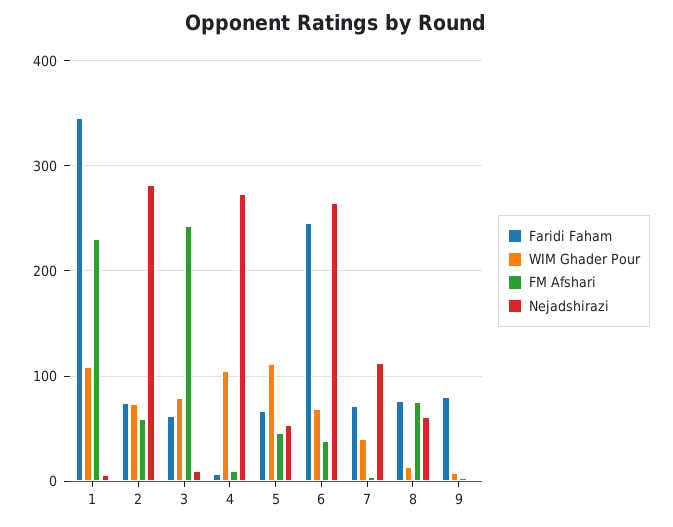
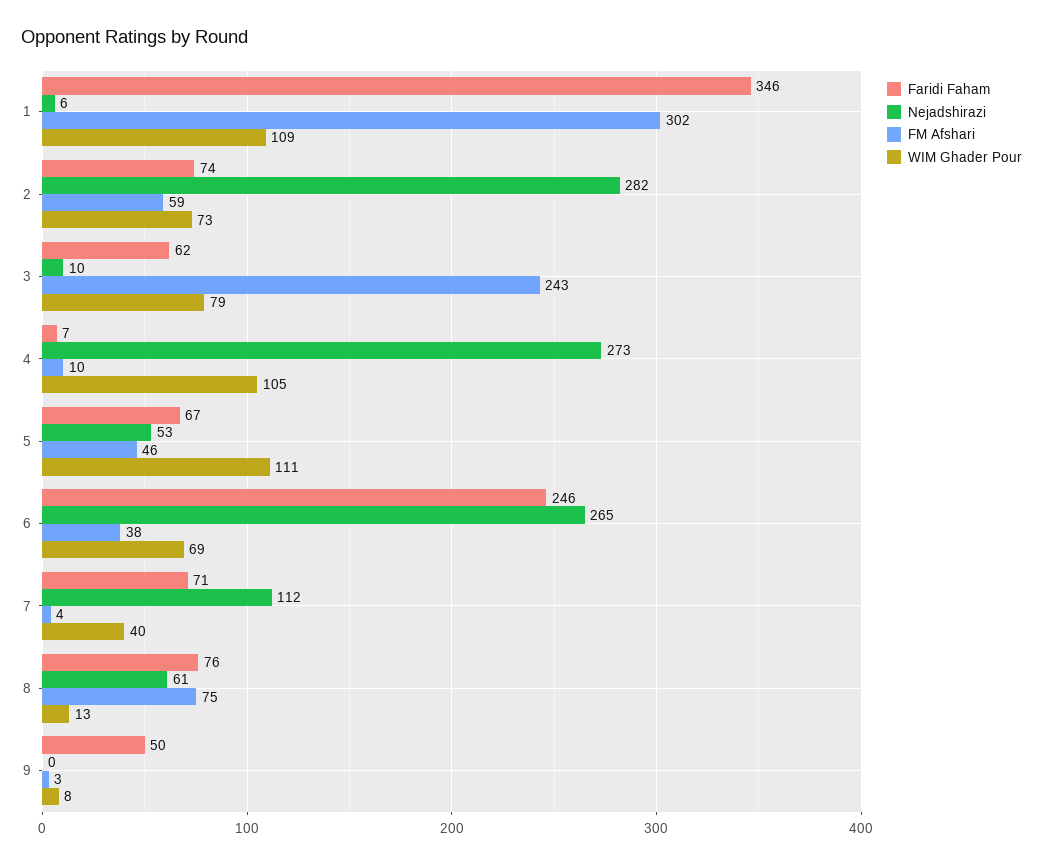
FM Afshari, 1: 230 -> 302
Faridi Faham, 9: 80 -> 50

